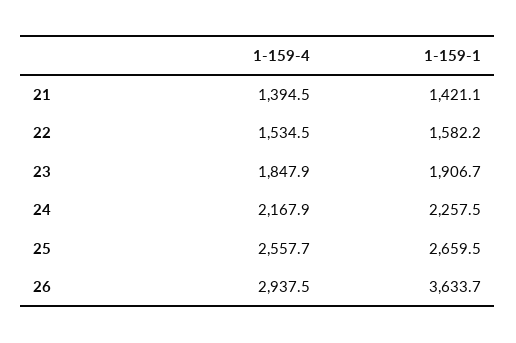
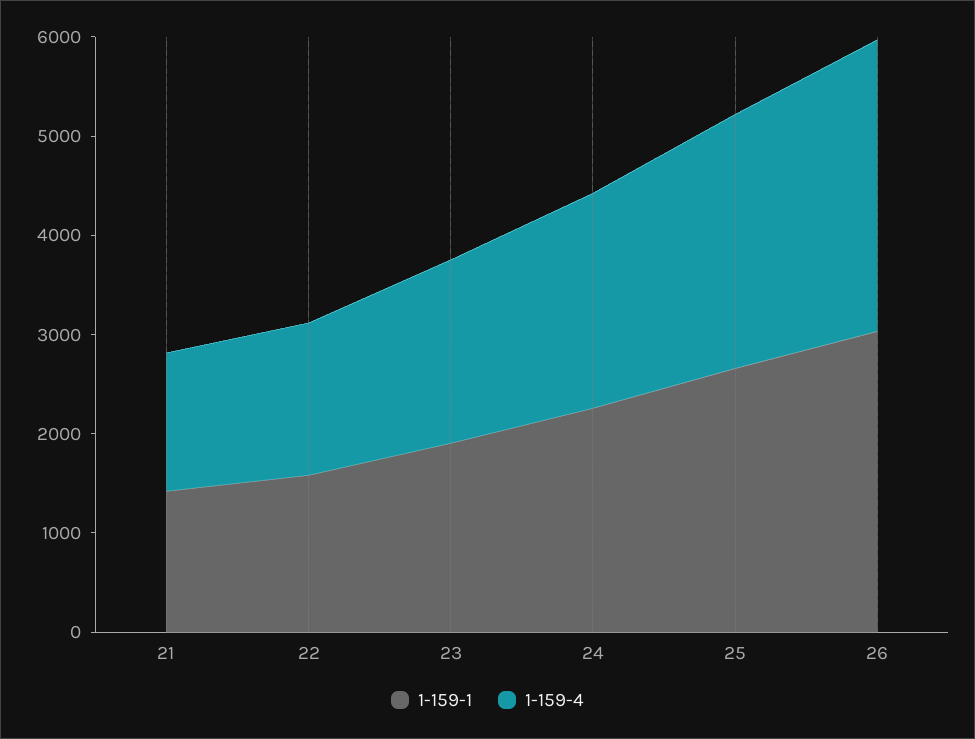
1-159-1, 26: 3633.7 -> 3000

